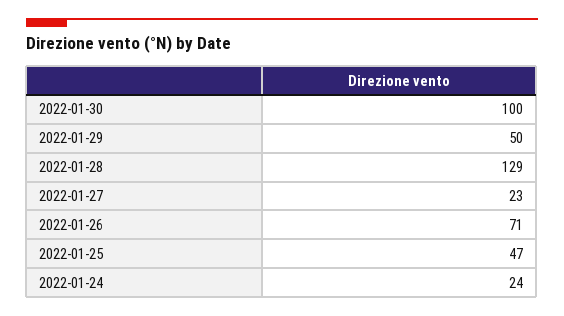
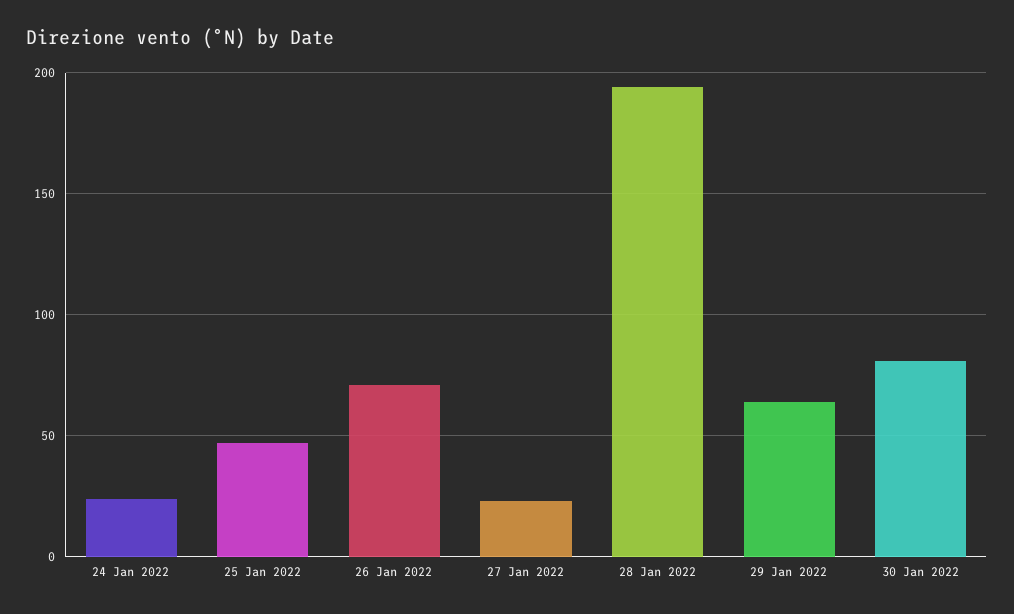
2022-01-30: 100 -> 80
2022-01-29: 50 -> 65
2022-01-28: 129 -> 195

